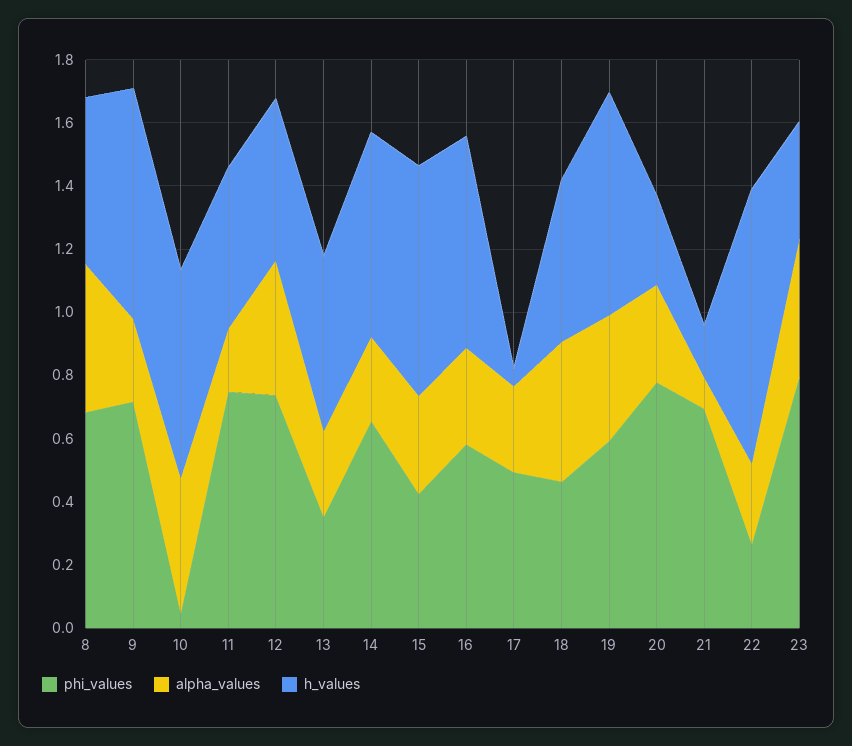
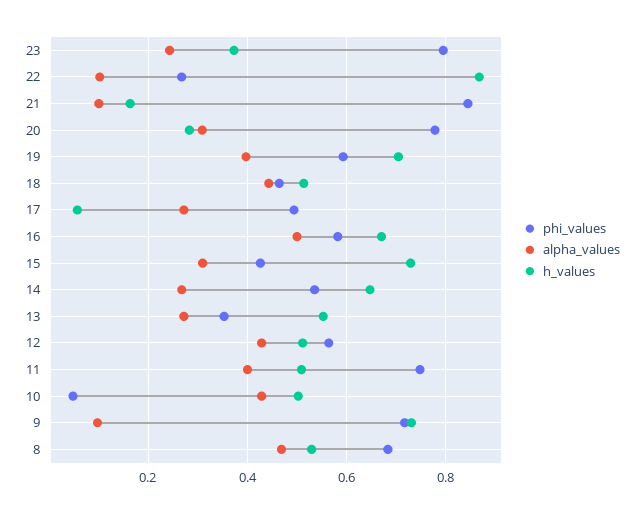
alpha_values, 9: 0.25 -> 0.1
h_values, 10: 0.65 -> 0.5
alpha_values, 11: 0.2 -> 0.4
phi_values, 12: 0.75 -> 0.56
phi_values, 14: 0.65 -> 0.54
alpha_values, 16: 0.3 -> 0.5
phi_values, 21: 0.7 -> 0.84
alpha_values, 22: 0.25 -> 0.1
alpha_values, 23: 0.45 -> 0.24

